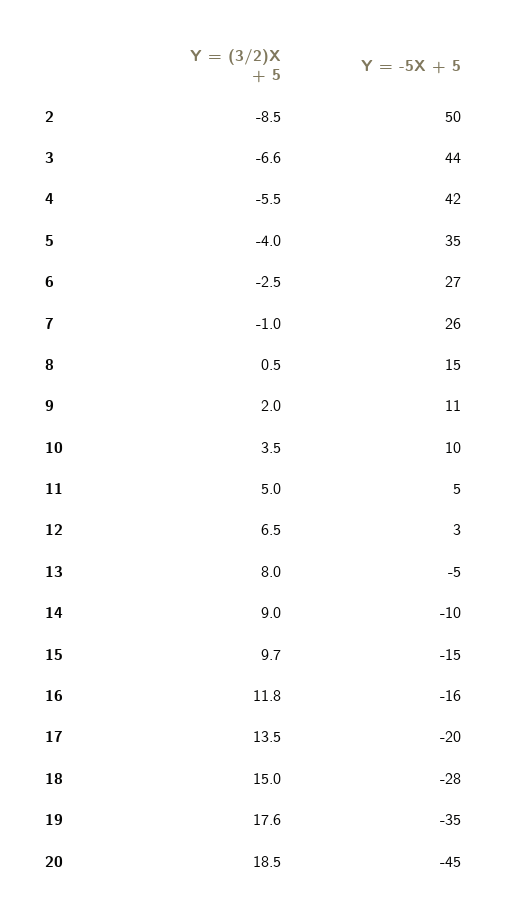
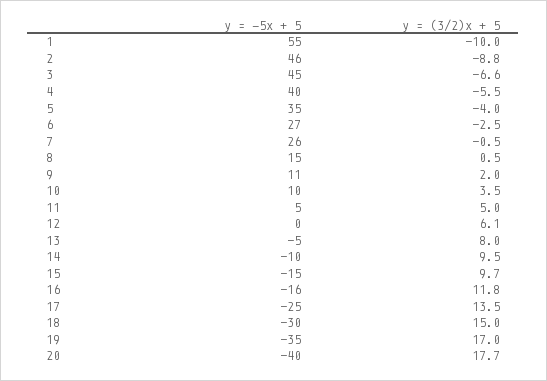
Y = (3/2)X + 5, 2: -8.5 -> -8.8
Y = -5X + 5, 2: 50 -> 46
Y = -5X + 5, 3: 44 -> 45
Y = -5X + 5, 4: 42 -> 40
Y = (3/2)X + 5, 7: -1 -> -0.5
Y = (3/2)X + 5, 12: 6.5 -> 6.1
Y = -5X + 5, 12: 3 -> 0
Y = (3/2)X + 5, 14: 9 -> 9.5
Y = -5X + 5, 17: -20 -> -25
Y = -5X + 5, 18: -28 -> -30
Y = (3/2)X + 5, 19: 17.6 -> 17
Y = (3/2)X + 5, 20: 18.5 -> 17.7
Y = -5X + 5, 20: -45 -> -40
Y = -5X + 5, 1: none -> 55
Y = (3/2)X + 5, 1: none -> -10

